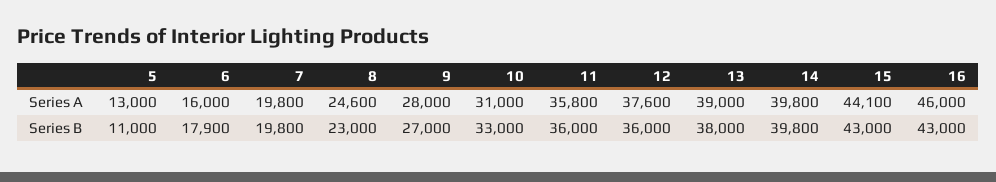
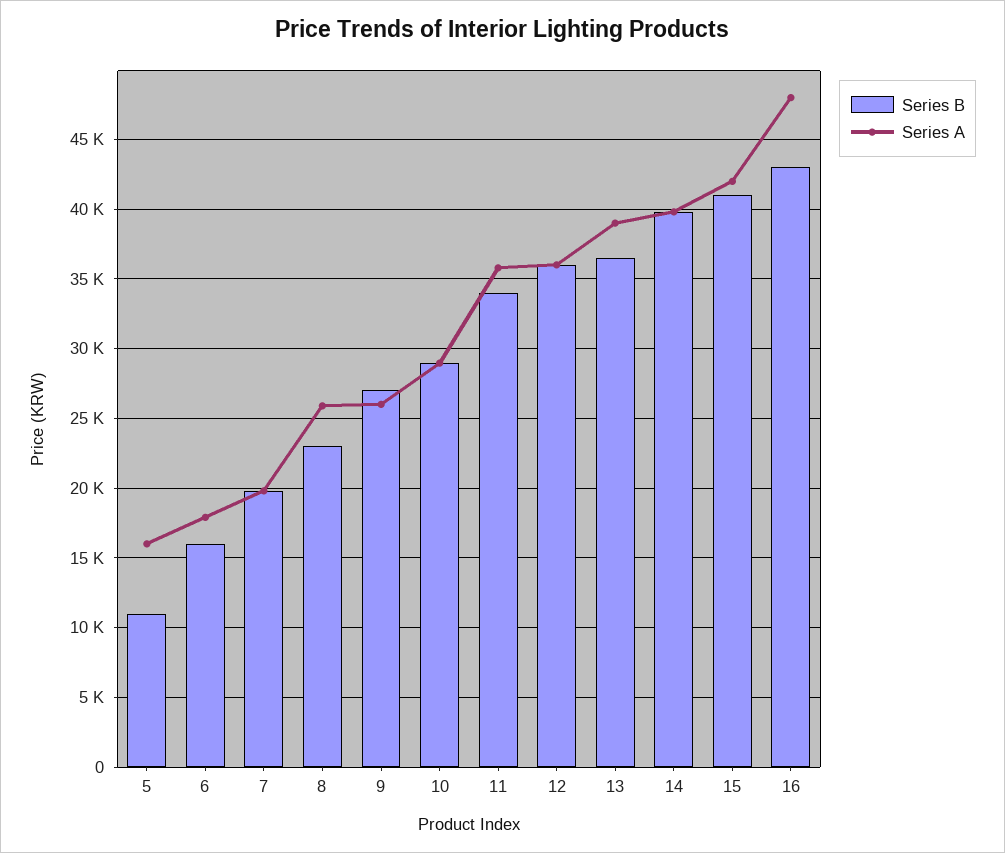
Series A, 5: 13000 -> 16000
Series A, 6: 16000 -> 18000
Series A, 8: 24600 -> 26000
Series A, 9: 28000 -> 26000
Series A, 10: 31000 -> 29000
Series A, 12: 37600 -> 36000
Series A, 15: 44100 -> 42000
Series A, 16: 46000 -> 48000
Series B, 6: 17900 -> 16000
Series B, 10: 33000 -> 29000
Series B, 11: 36000 -> 34000
Series B, 13: 38000 -> 36500
Series B, 15: 43000 -> 41000

